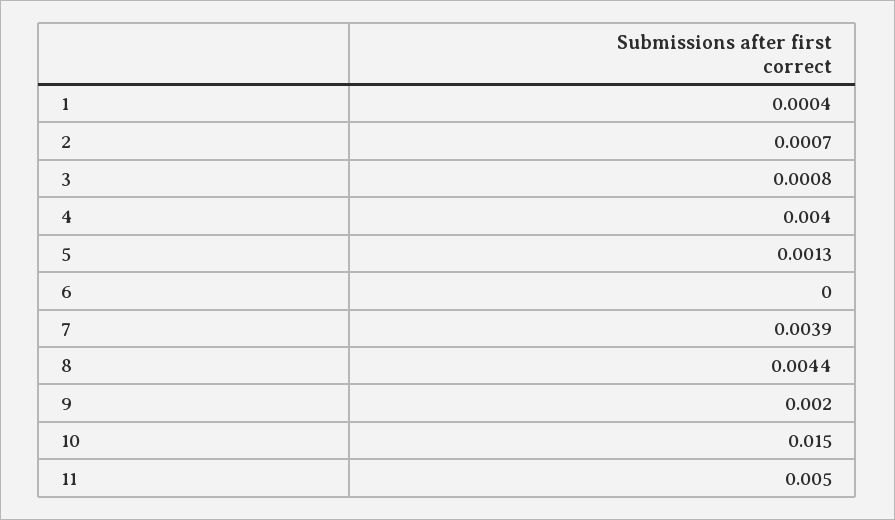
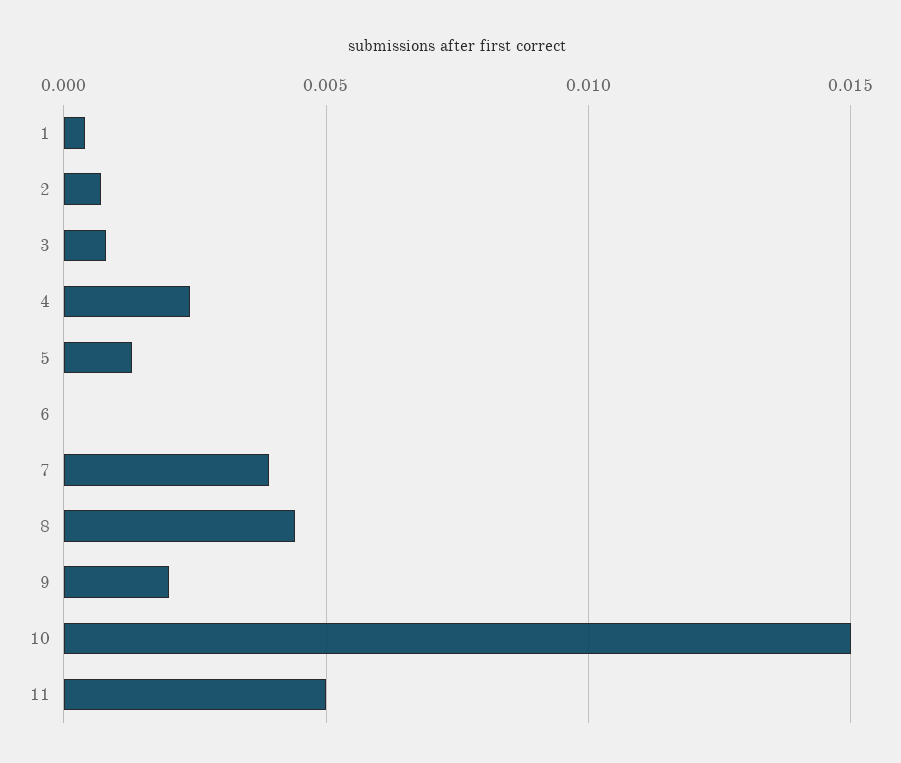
4: 0.004 -> 0.0025

